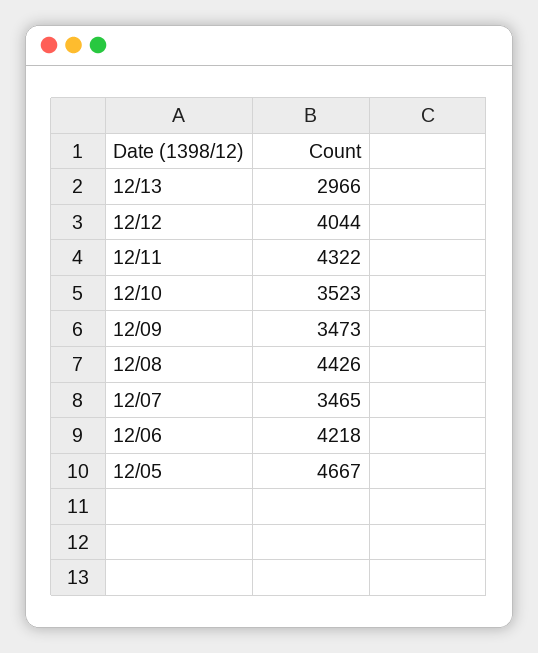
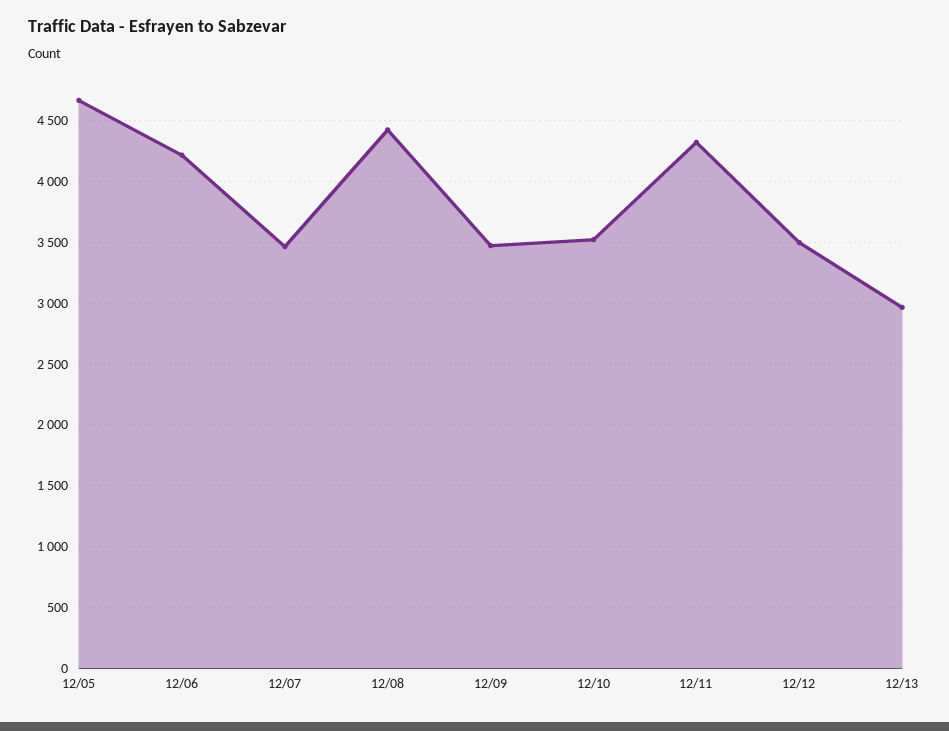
12/12: 4044 -> 3500

